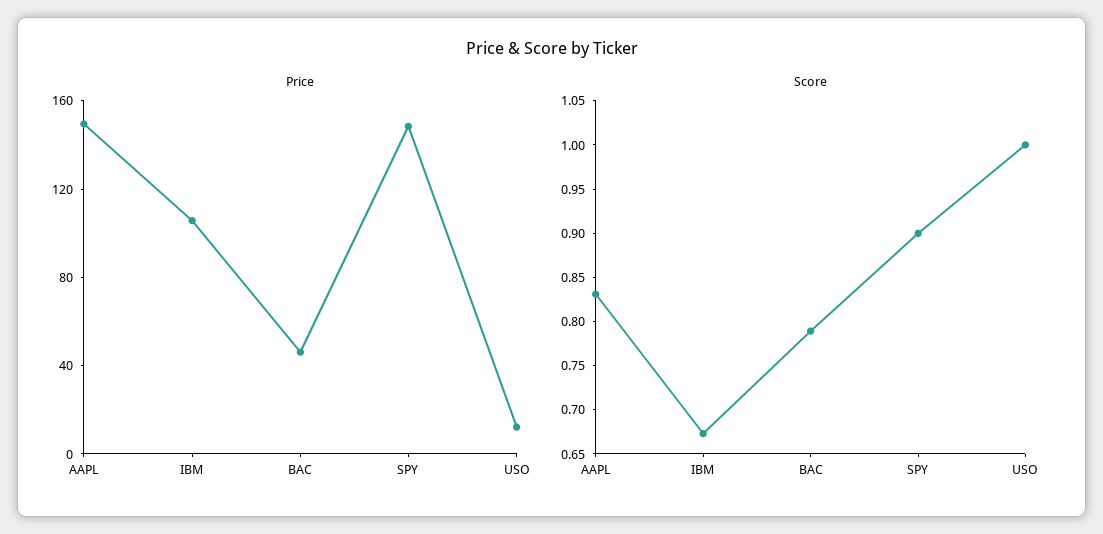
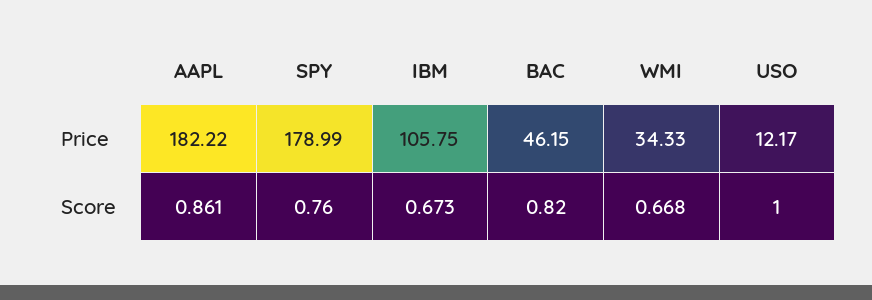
Price, AAPL: 150 -> 182.22
Price, SPY: 150 -> 178.99
Score, AAPL: 0.83 -> 0.861
Score, BAC: 0.79 -> 0.82
Score, SPY: 0.9 -> 0.76
Price, WMI: none -> 34.33
Score, WMI: none -> 0.668

